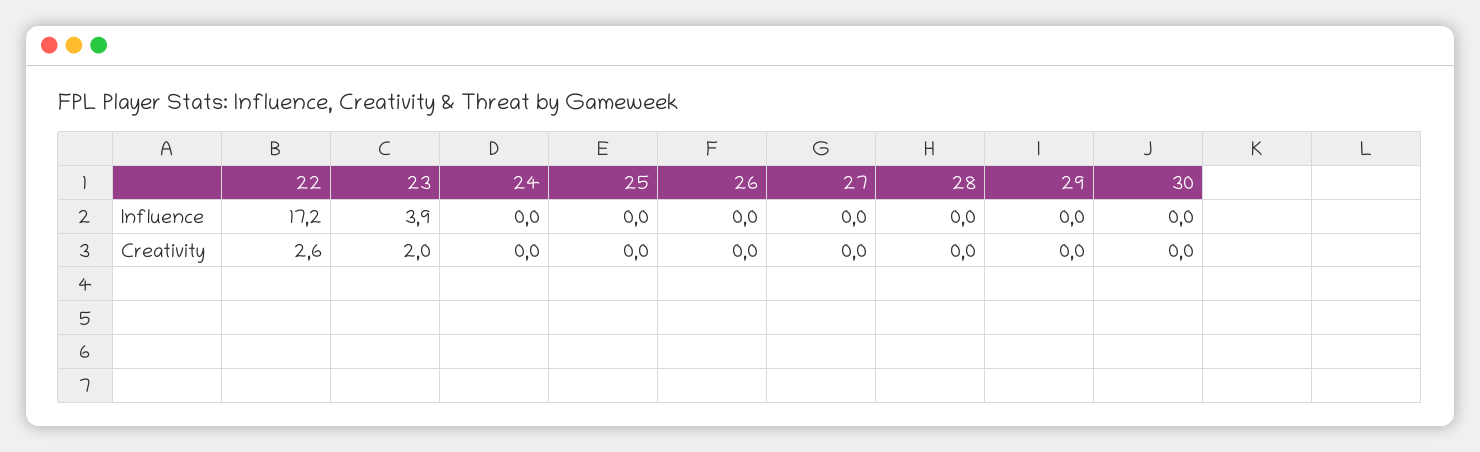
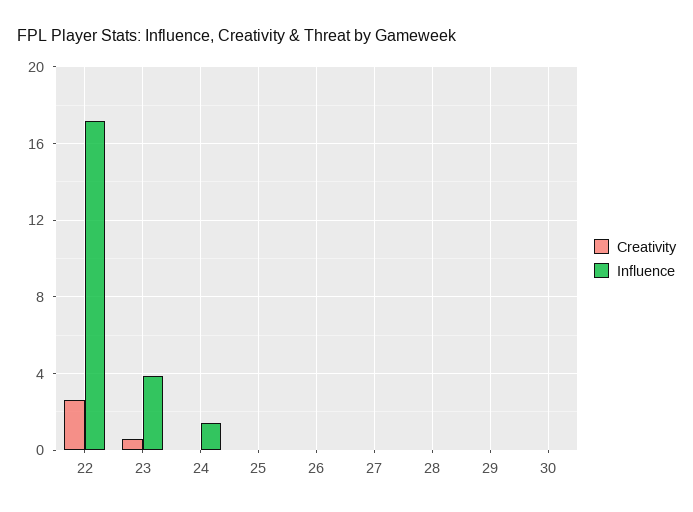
Influence, 24: 0 -> 1.5
Creativity, 23: 2 -> 0.5

